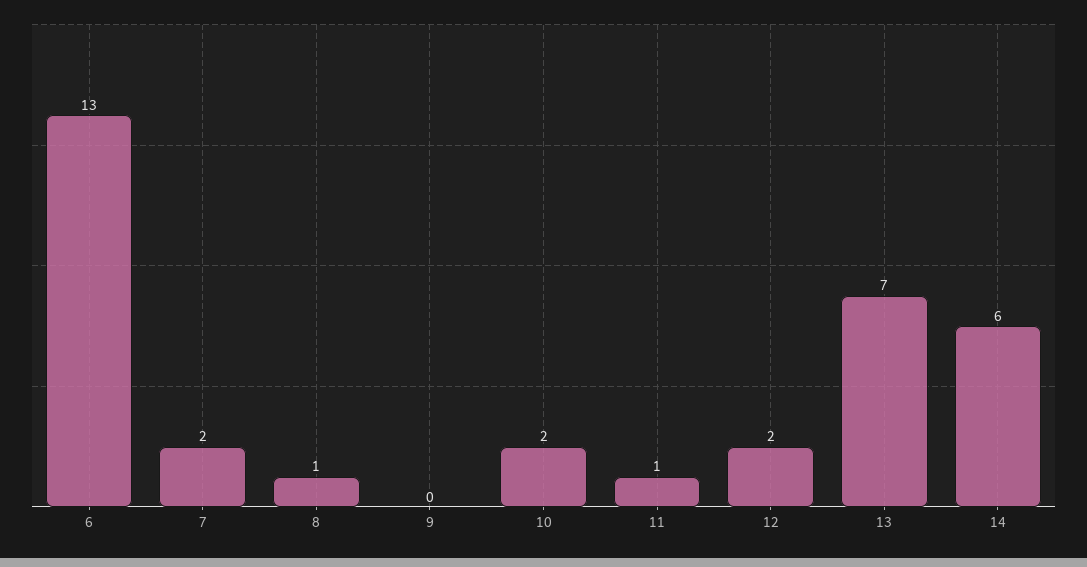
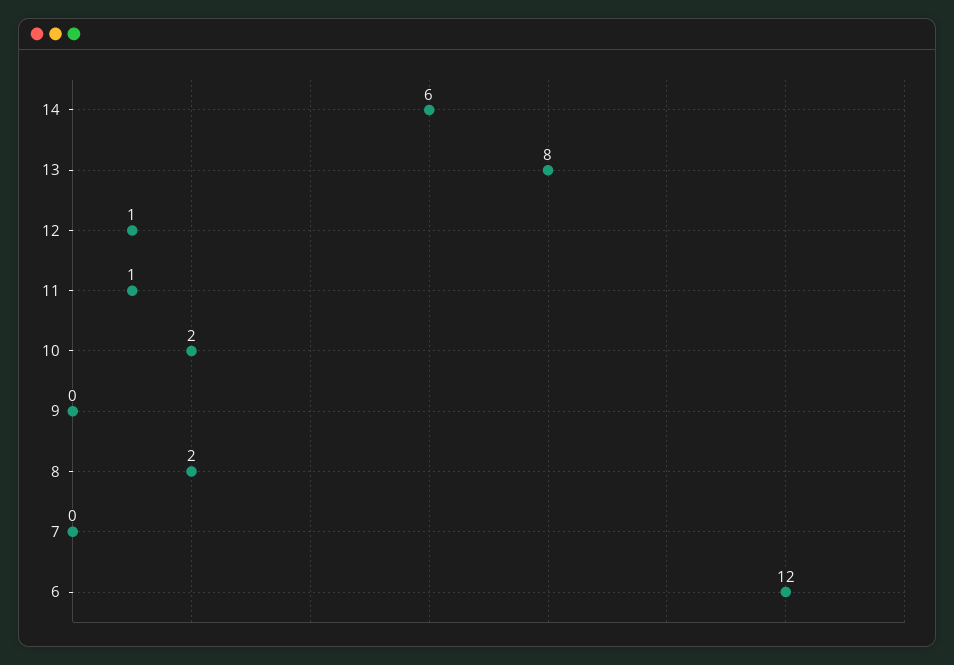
6: 13 -> 12
7: 2 -> 0
8: 1 -> 2
12: 2 -> 1
13: 7 -> 8

